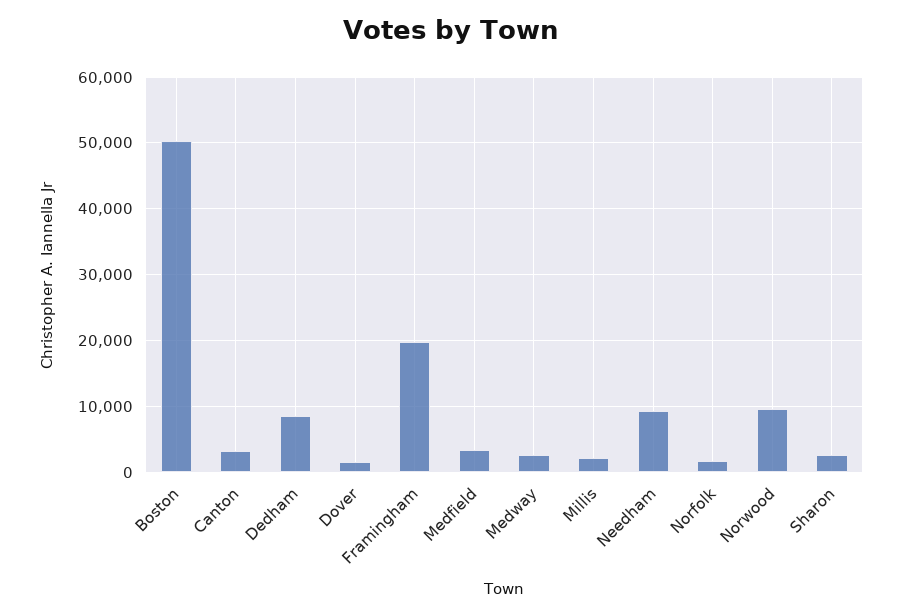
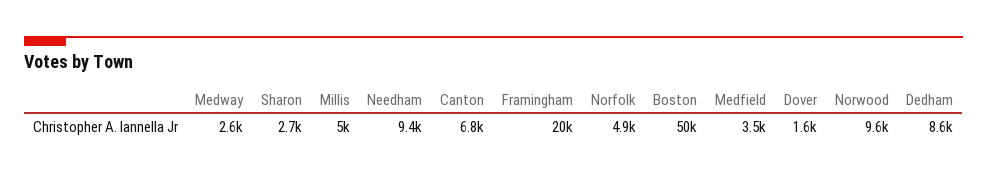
Canton: 3000 -> 6800
Millis: 2000 -> 5000
Norfolk: 2000 -> 4900

